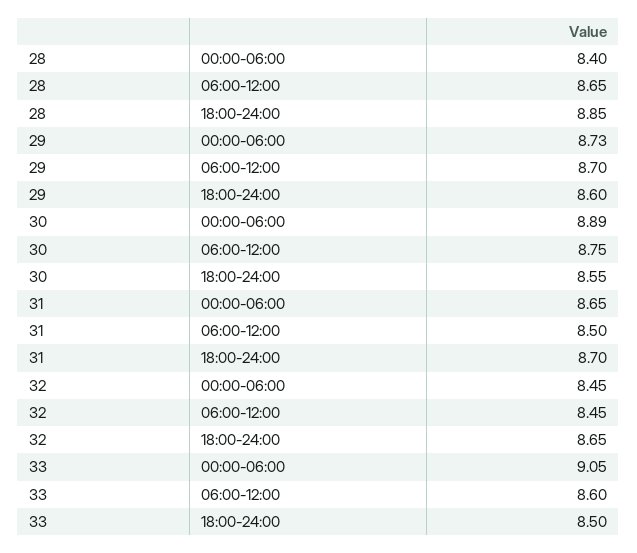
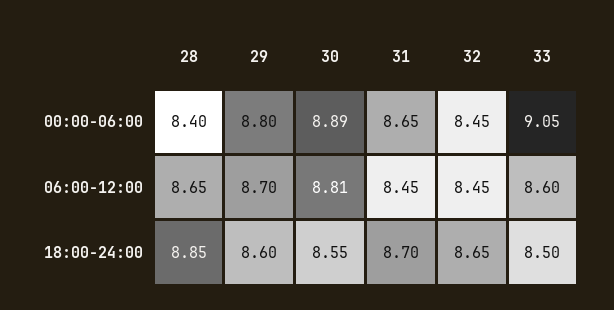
29, 00:00-06:00: 8.73 -> 8.8
30, 06:00-12:00: 8.75 -> 8.81
31, 06:00-12:00: 8.5 -> 8.45

